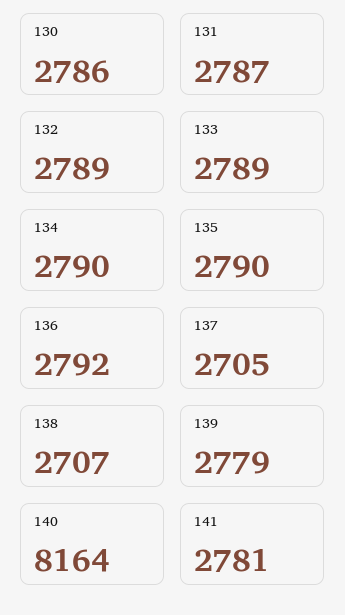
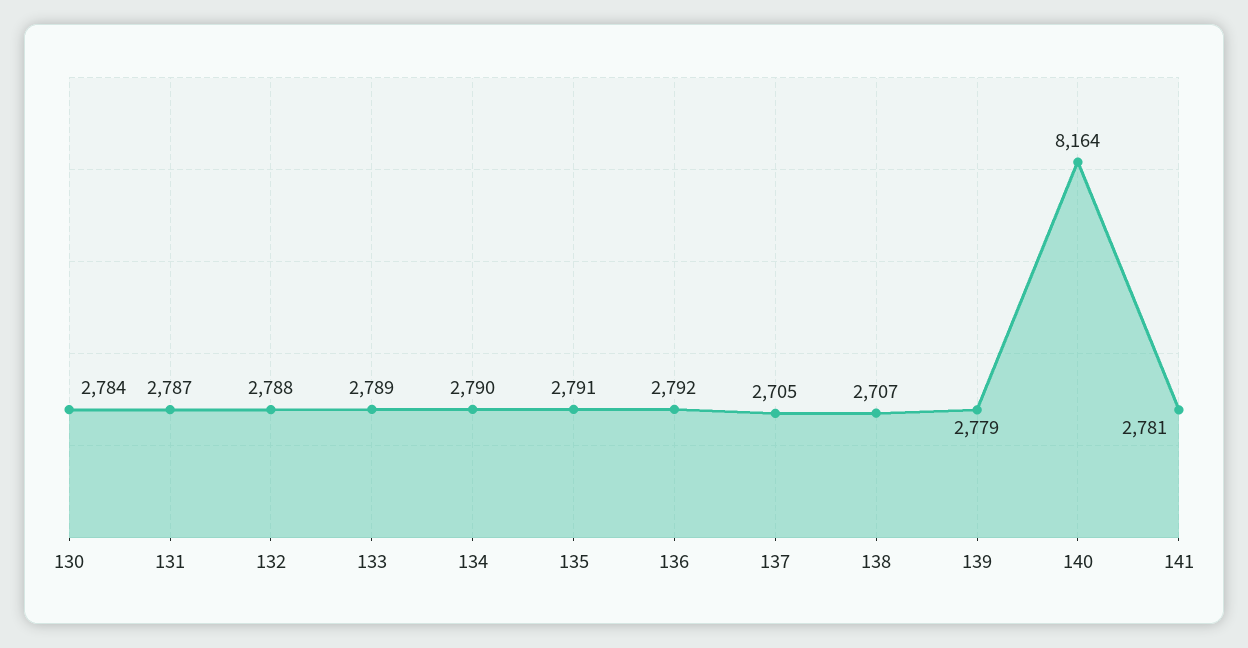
130: 2786 -> 2784
132: 2789 -> 2788
135: 2790 -> 2791

